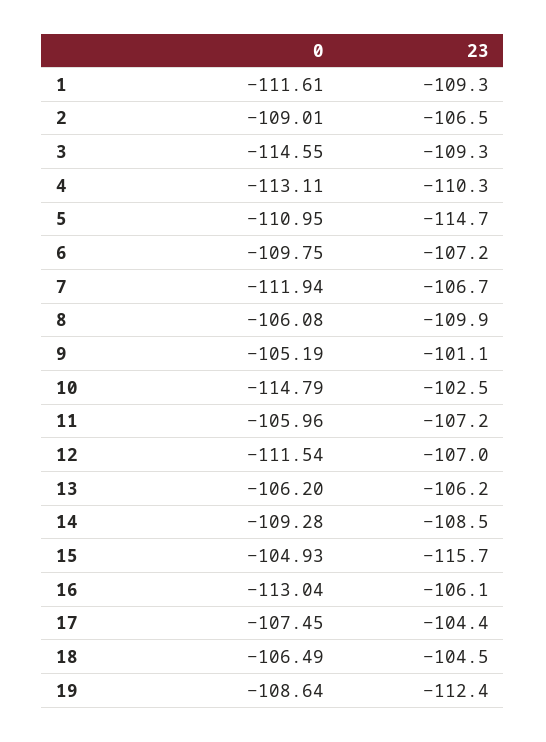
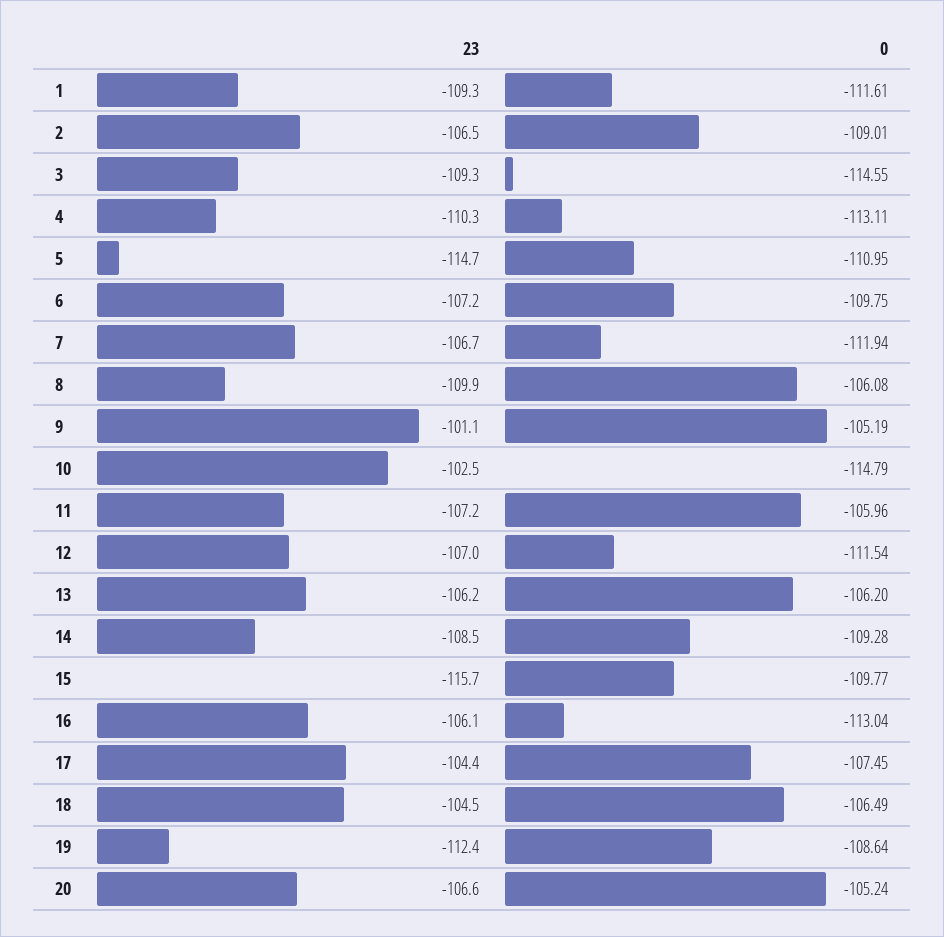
0, 15: -104.93 -> -109.77
23, 20: none -> -106.6
0, 20: none -> -105.24

